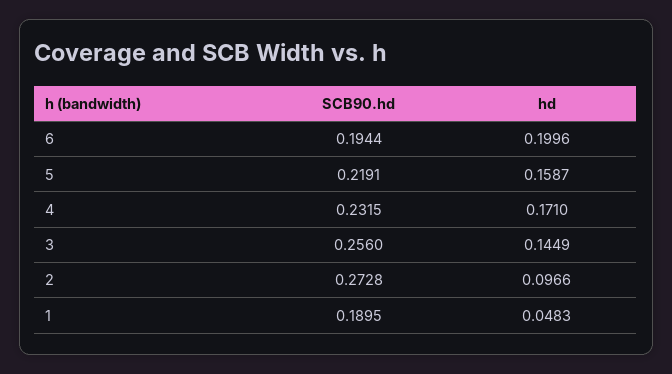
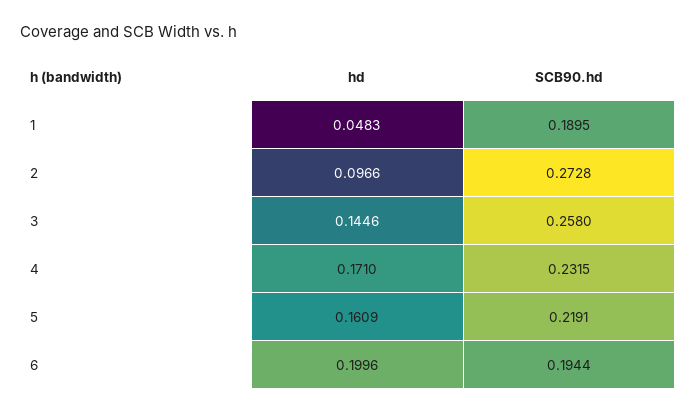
hd, 5: 0.1587 -> 0.1609
SCB90.hd, 3: 0.256 -> 0.258
hd, 3: 0.1449 -> 0.1446

